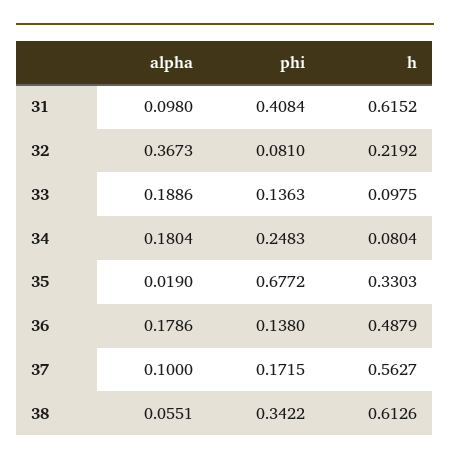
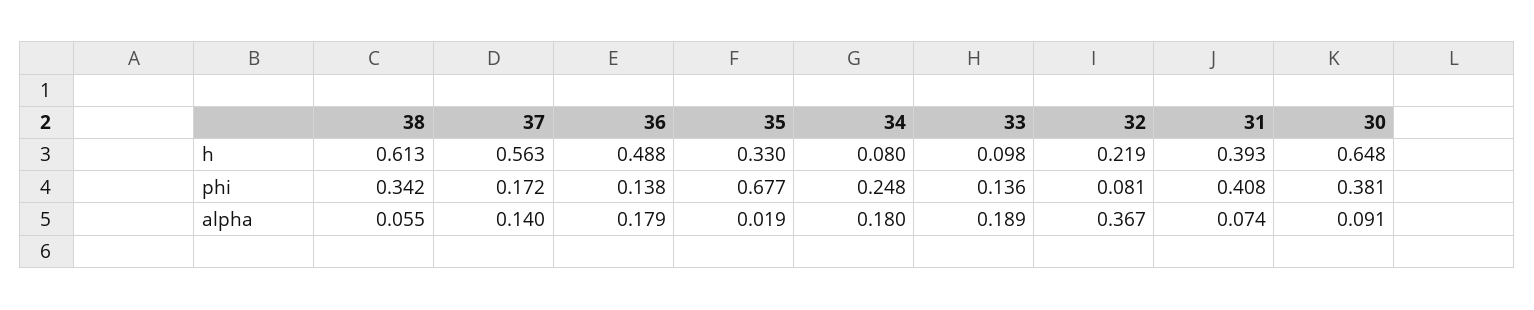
alpha, 31: 0.098 -> 0.074
h, 31: 0.6152 -> 0.393
alpha, 37: 0.1 -> 0.14
h, 30: none -> 0.648
phi, 30: none -> 0.381
alpha, 30: none -> 0.091

